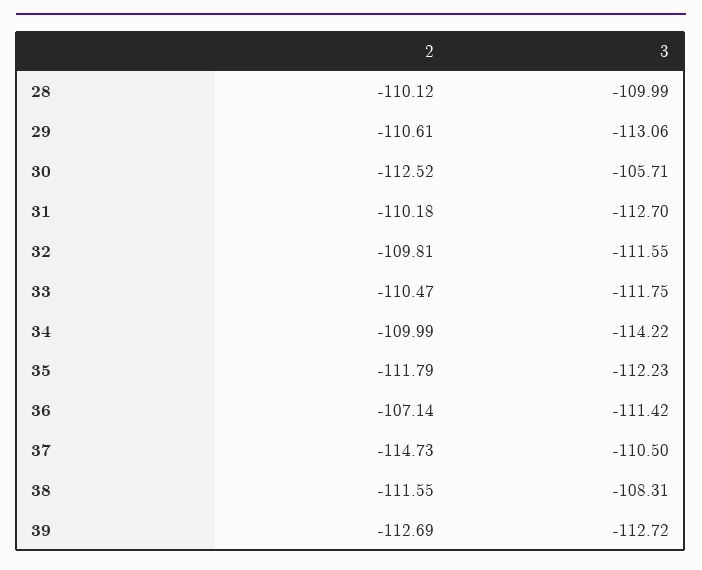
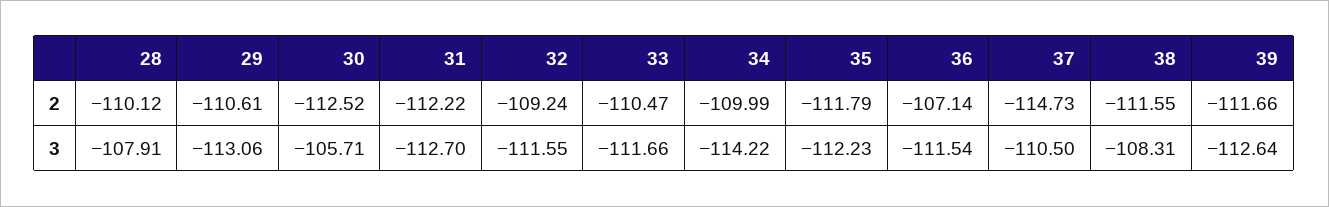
3, 28: -109.99 -> -107.91
2, 31: -110.18 -> -112.22
2, 32: -109.81 -> -109.24
3, 33: -111.75 -> -111.66
3, 36: -111.42 -> -111.54
2, 39: -112.69 -> -111.66
3, 39: -112.72 -> -112.64

